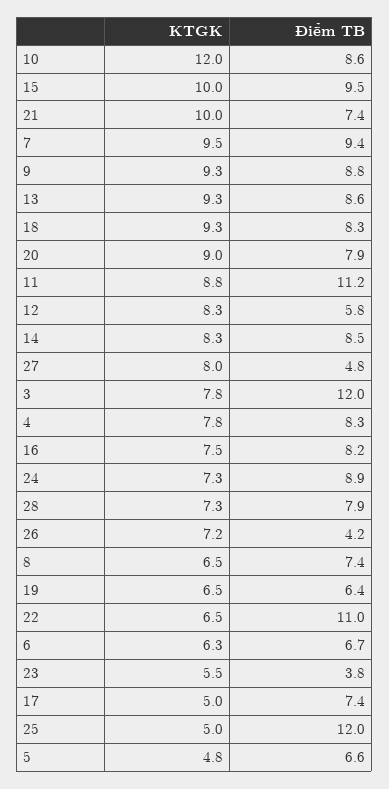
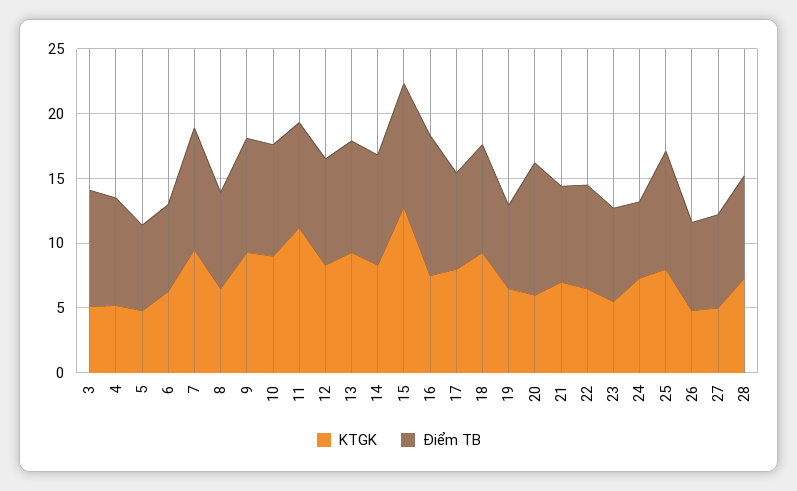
KTGK, 10: 12 -> 9
KTGK, 15: 10 -> 13
KTGK, 21: 10 -> 7
KTGK, 20: 9 -> 6
Điểm TB, 20: 7.9 -> 10
KTGK, 11: 8.8 -> 11
Điểm TB, 11: 11.2 -> 8
Điểm TB, 12: 5.8 -> 8
KTGK, 27: 8 -> 5
Điểm TB, 27: 4.8 -> 7
KTGK, 3: 7.8 -> 5
Điểm TB, 3: 12 -> 9
KTGK, 4: 7.8 -> 5
Điểm TB, 16: 8.2 -> 11
Điểm TB, 24: 8.9 -> 6
KTGK, 26: 7.2 -> 5
Điểm TB, 26: 4.2 -> 7
Điểm TB, 22: 11 -> 8
Điểm TB, 23: 3.8 -> 7
KTGK, 17: 5 -> 8
KTGK, 25: 5 -> 8
Điểm TB, 25: 12 -> 9

